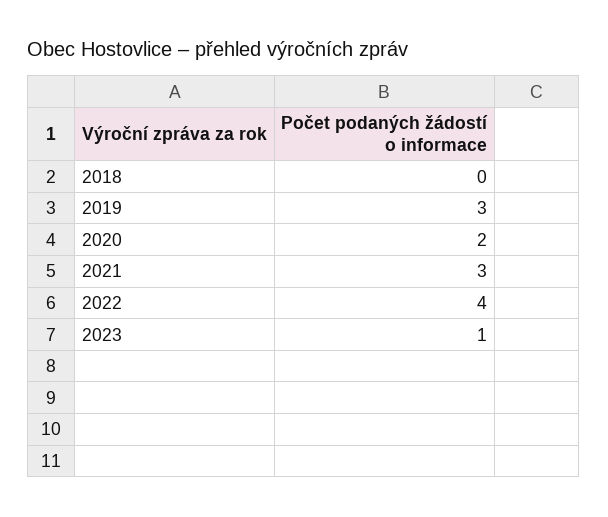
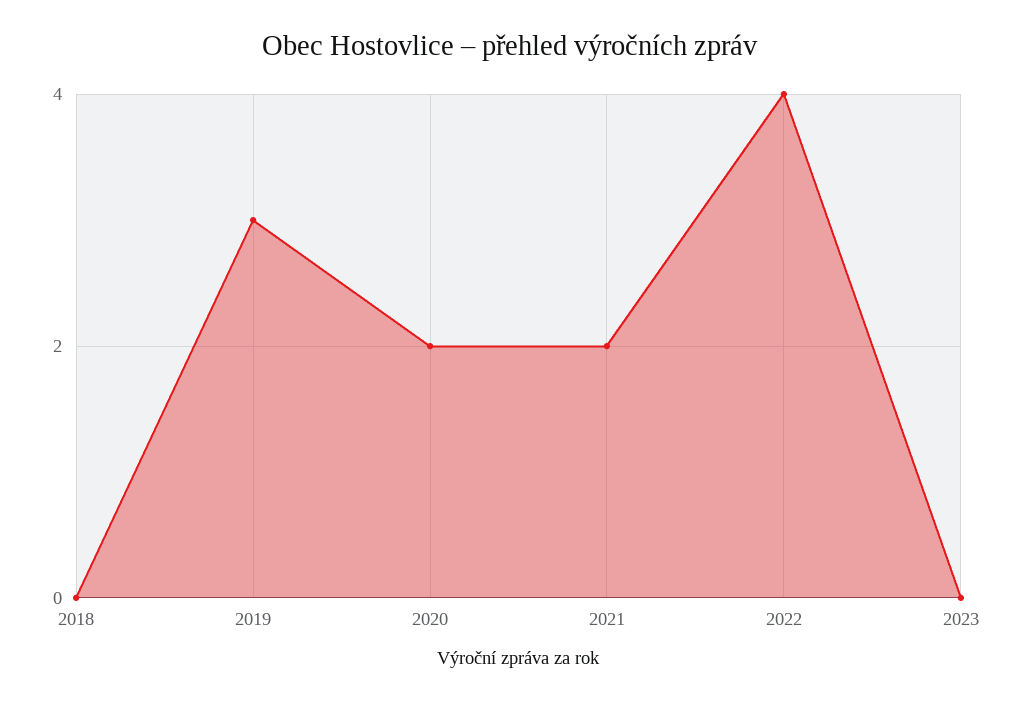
2021: 3 -> 2
2023: 1 -> 0

